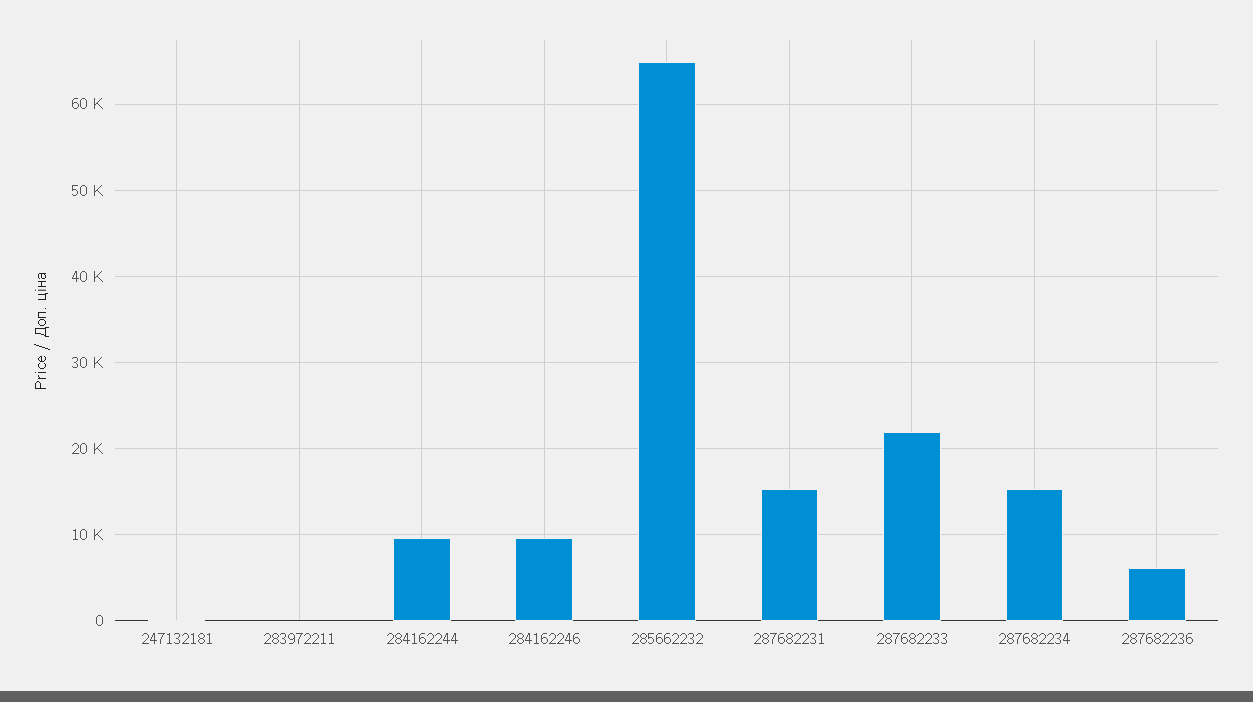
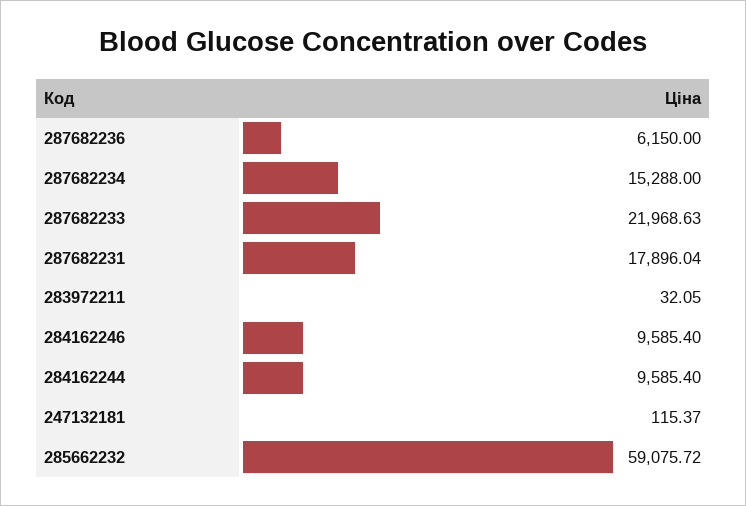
285662232: 65000 -> 59075.72
287682231: 15000 -> 17896.04

